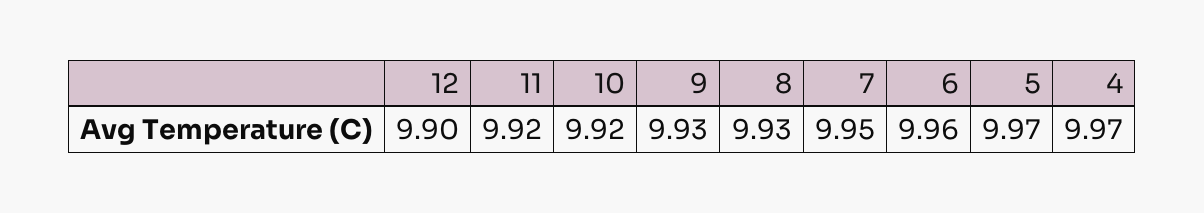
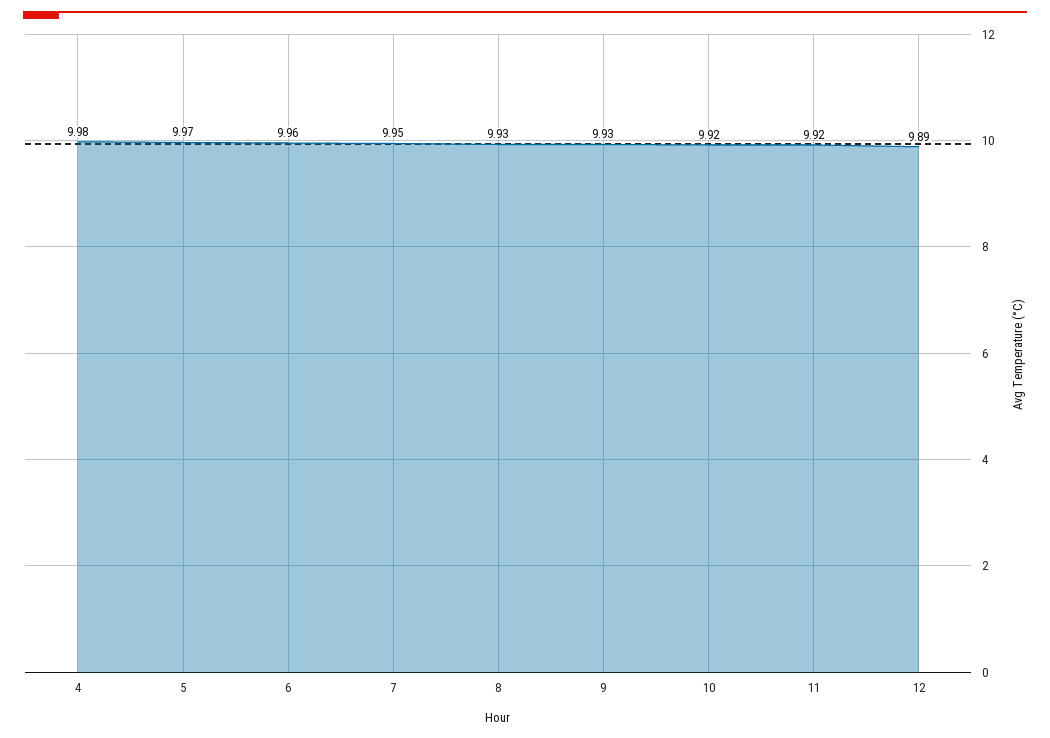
12: 9.9 -> 9.89
4: 9.97 -> 9.98

